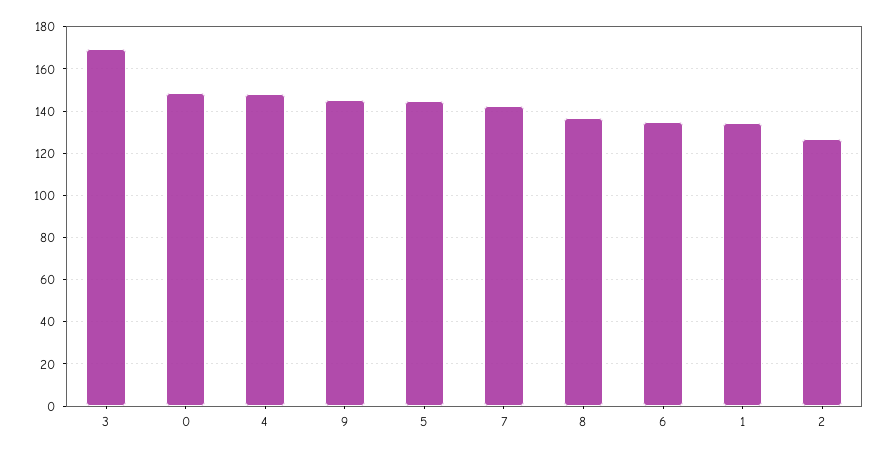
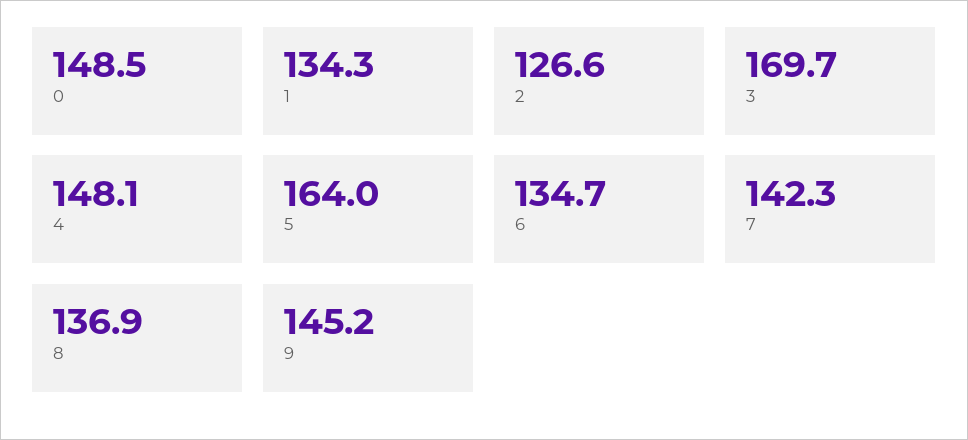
5: 145 -> 164

